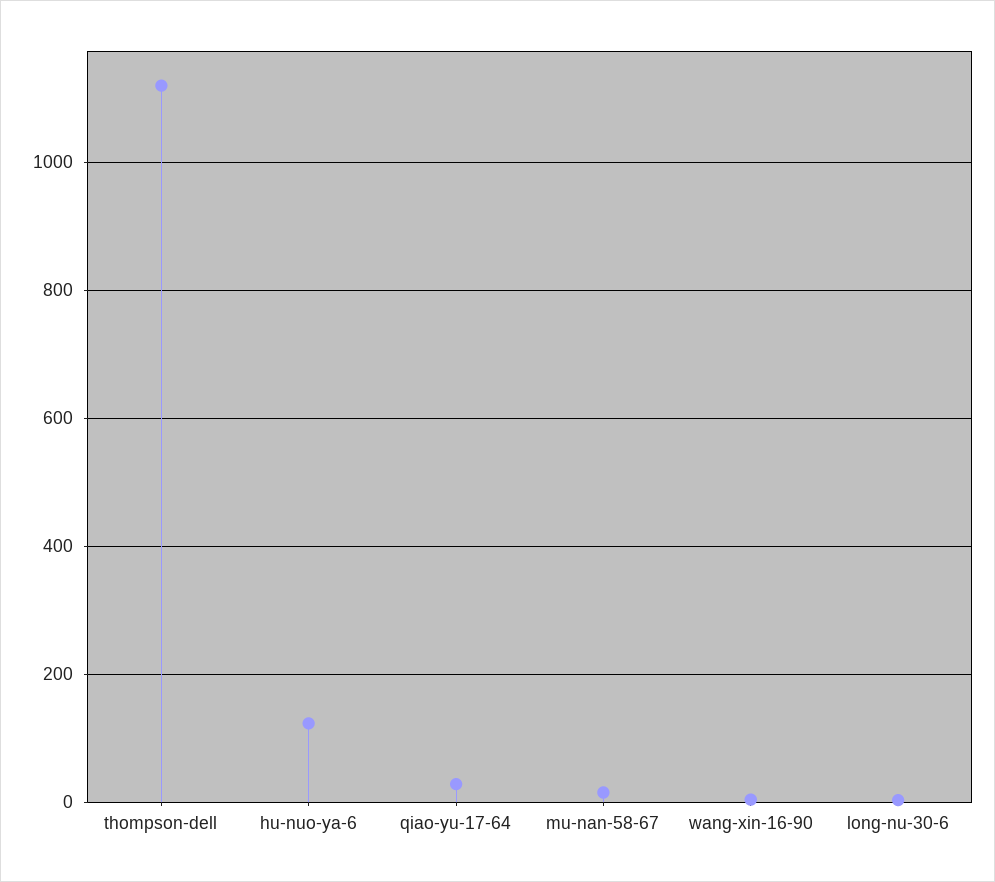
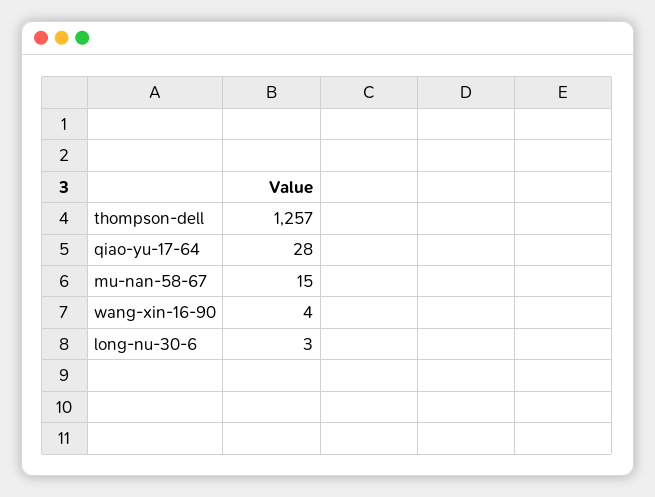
thompson-dell: 1120 -> 1257
hu-nuo-ya-6: 120 -> none

